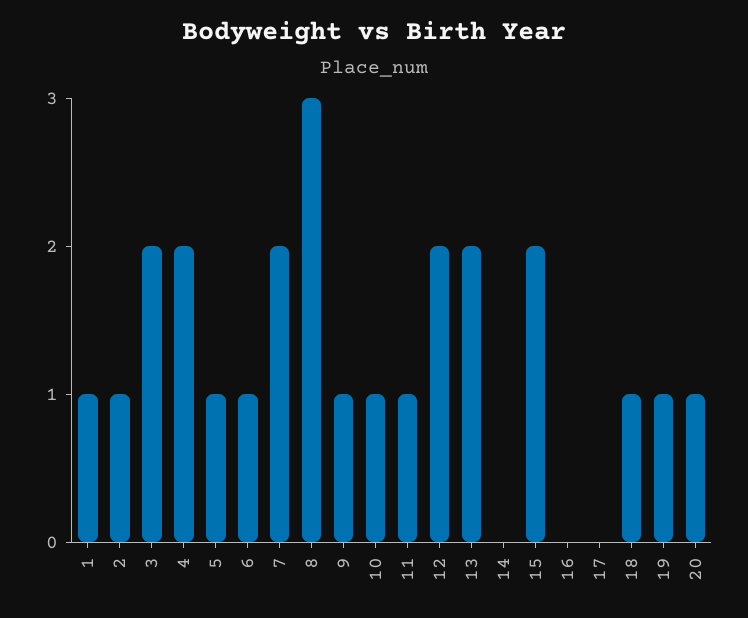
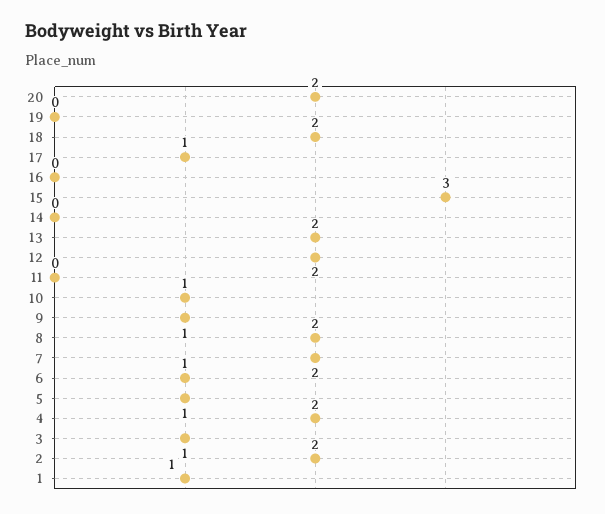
2: 1 -> 2
3: 2 -> 1
8: 3 -> 2
11: 1 -> 0
15: 2 -> 3
17: 0 -> 1
18: 1 -> 2
19: 1 -> 0
20: 1 -> 2

